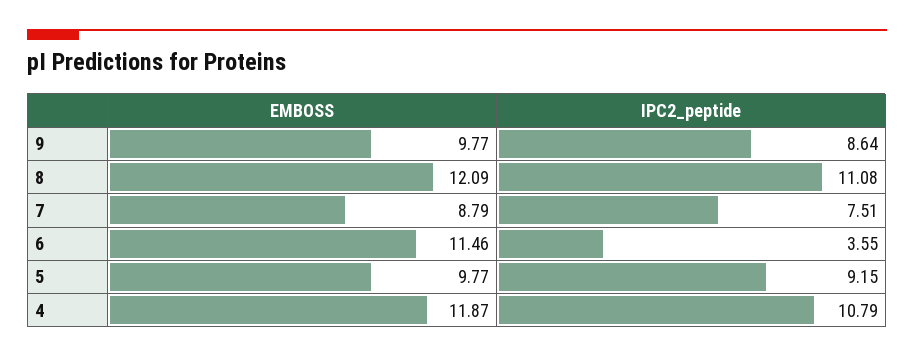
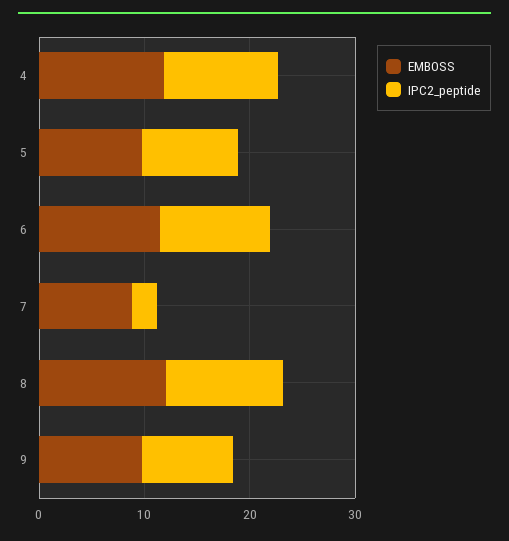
IPC2_peptide, 7: 7.51 -> 2
IPC2_peptide, 6: 3.55 -> 10

